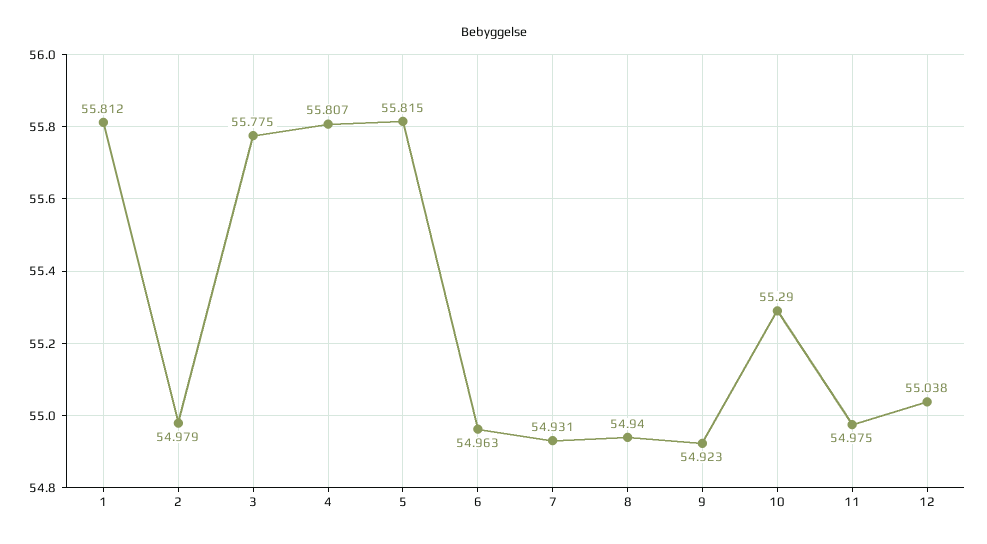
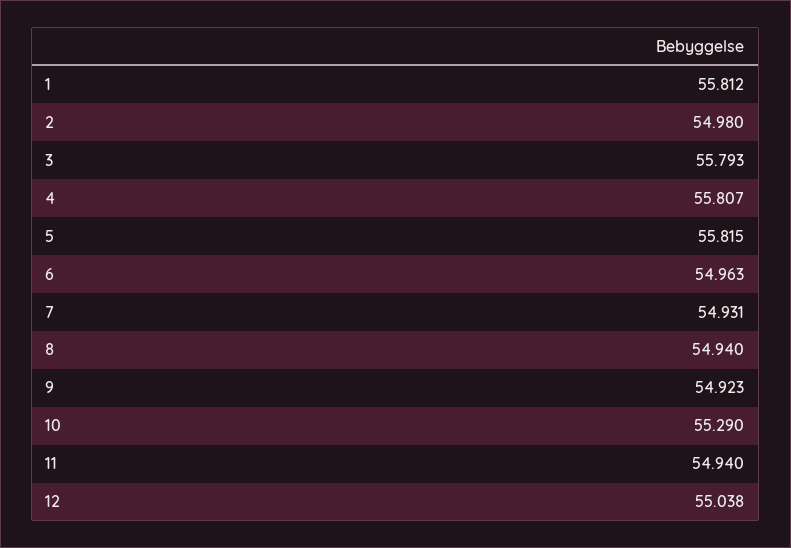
2: 54.979 -> 54.98
3: 55.775 -> 55.793
11: 54.975 -> 54.94

